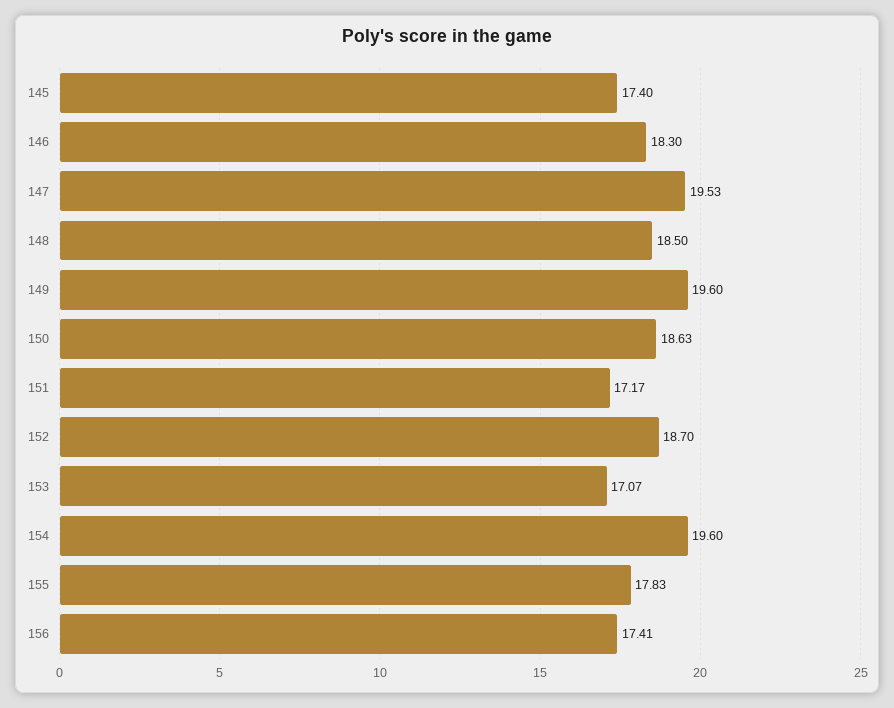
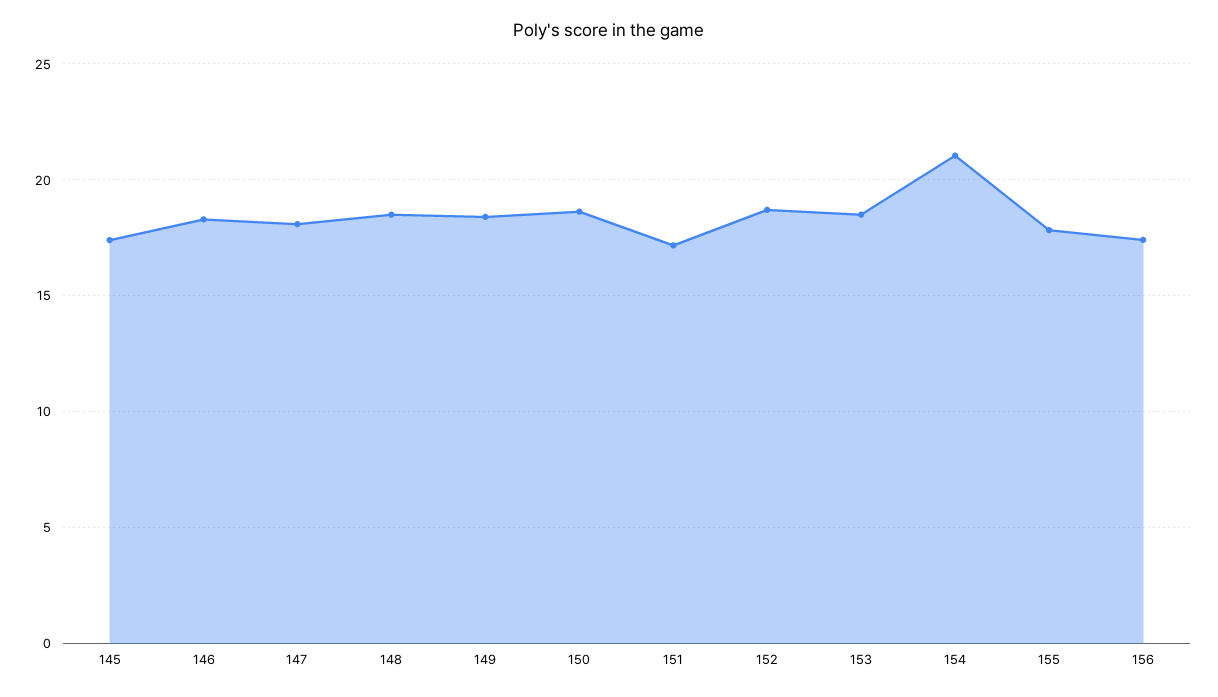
147: 19.53 -> 18
149: 19.6 -> 18.5
153: 17.07 -> 18.5
154: 19.6 -> 21

